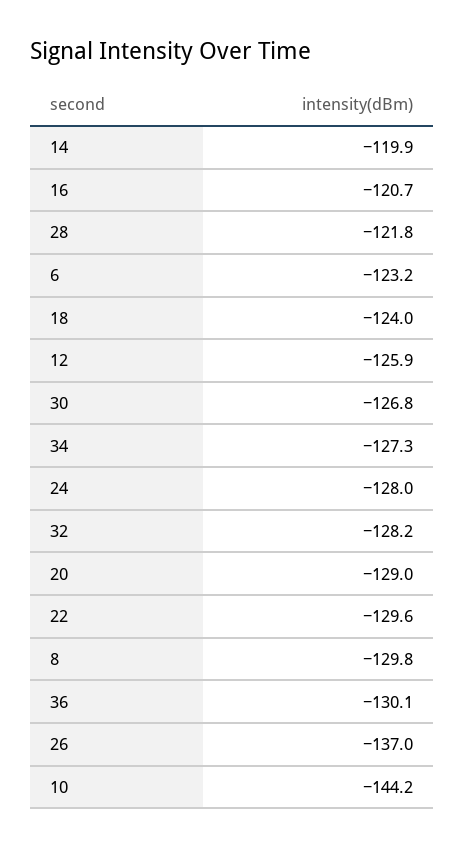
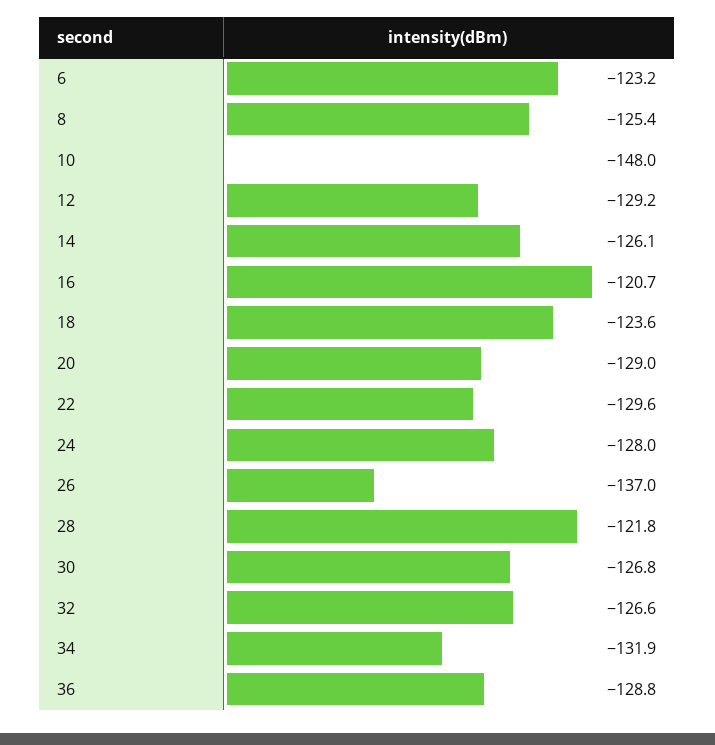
14: -119.9 -> -126.1
18: -124 -> -123.6
12: -125.9 -> -129.2
34: -127.3 -> -131.9
32: -128.2 -> -126.6
8: -129.8 -> -125.4
36: -130.1 -> -128.8
10: -144.2 -> -148

